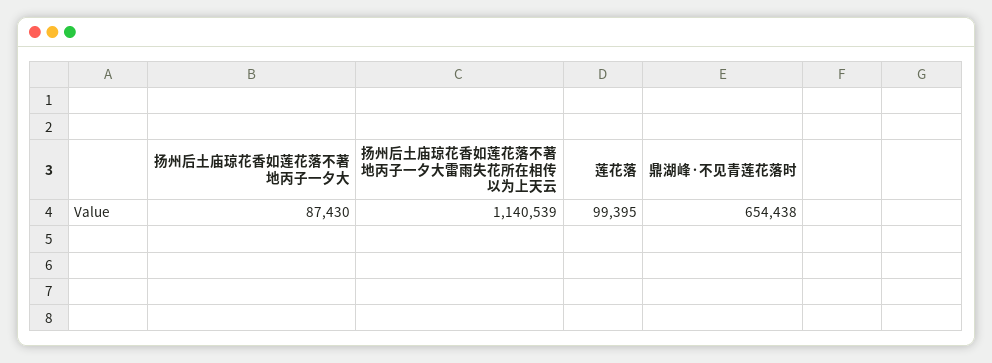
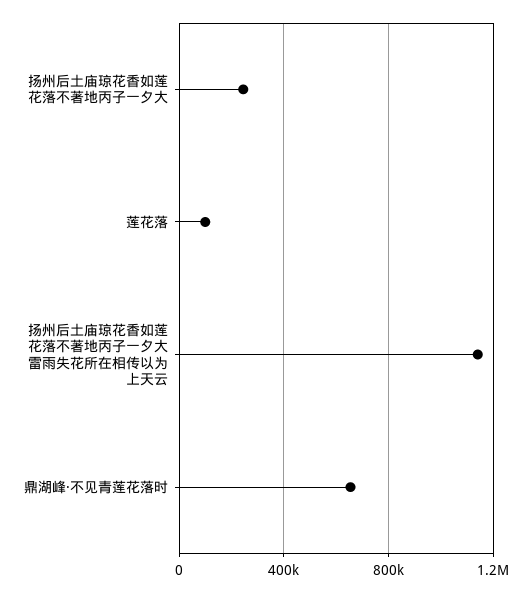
扬州后土庙琼花香如莲花落不著地丙子一夕大: 87430 -> 250000

